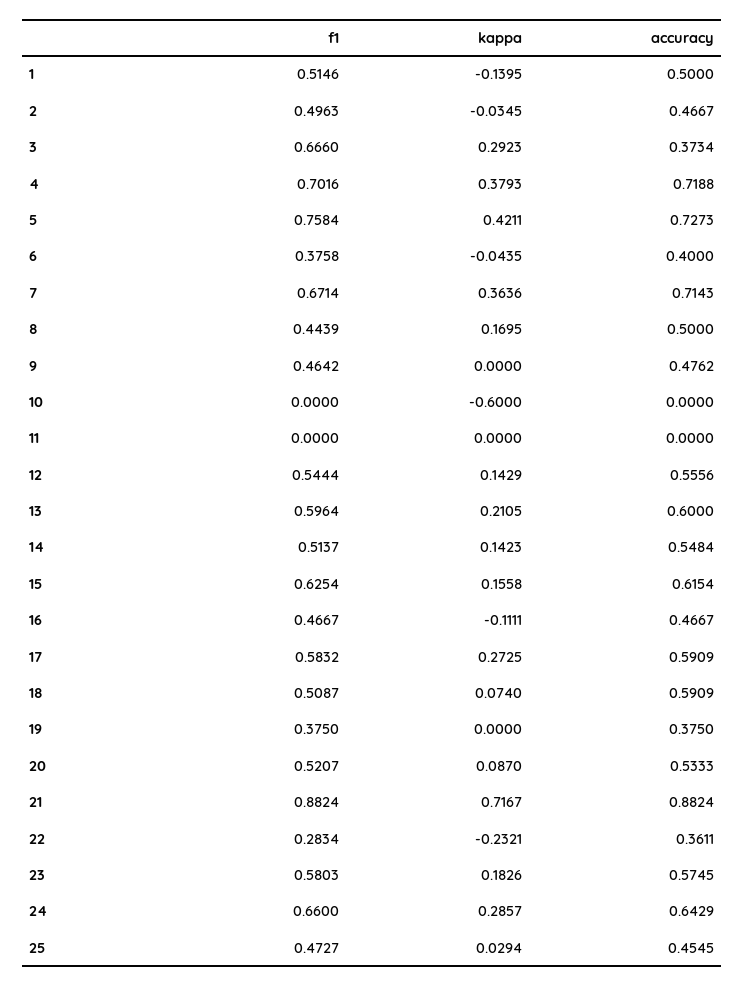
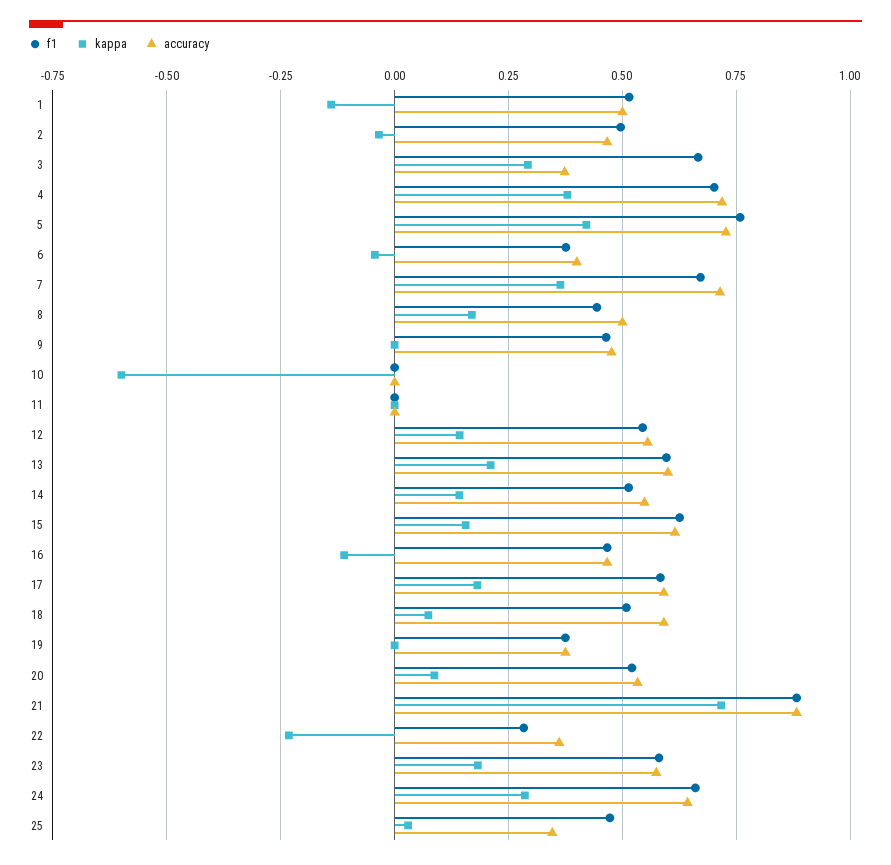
kappa, 17: 0.2725 -> 0.175
accuracy, 25: 0.4545 -> 0.35

